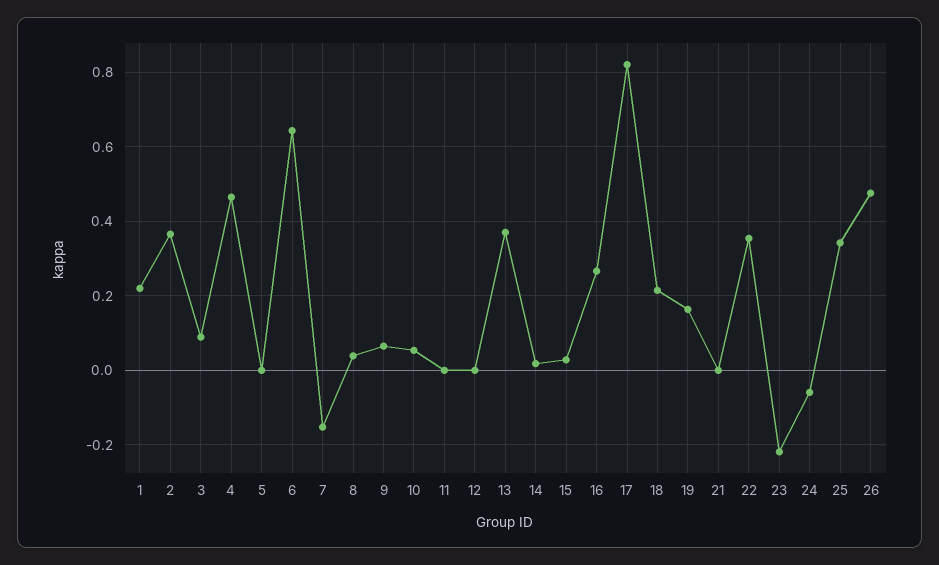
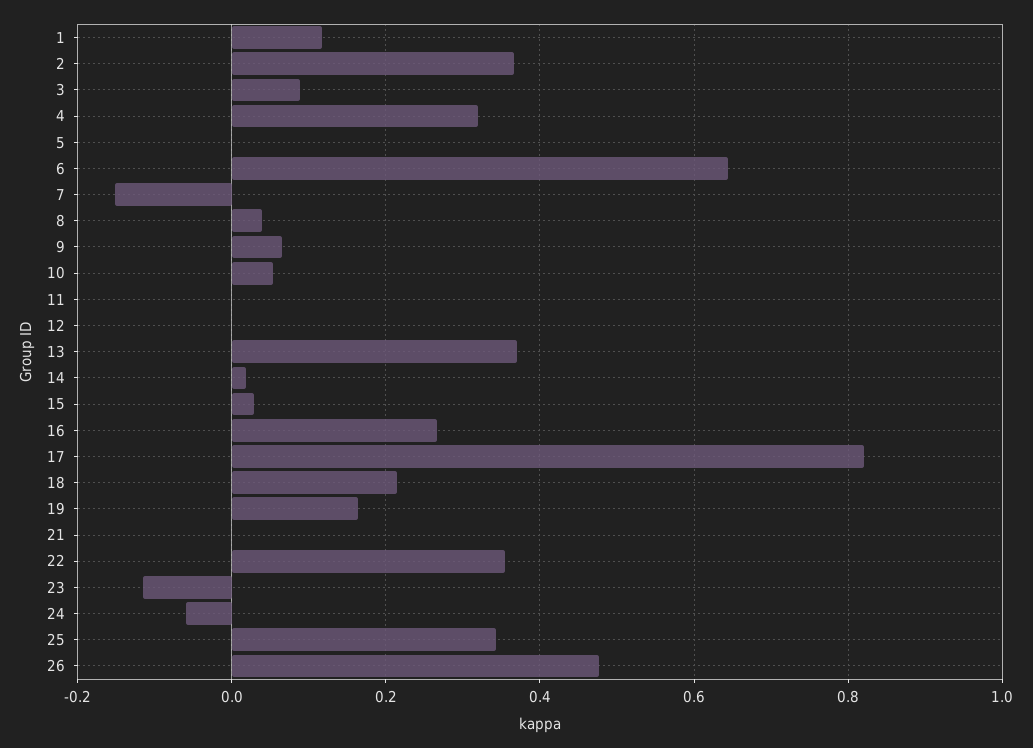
1: 0.22 -> 0.12
4: 0.46 -> 0.32
23: -0.22 -> -0.12

